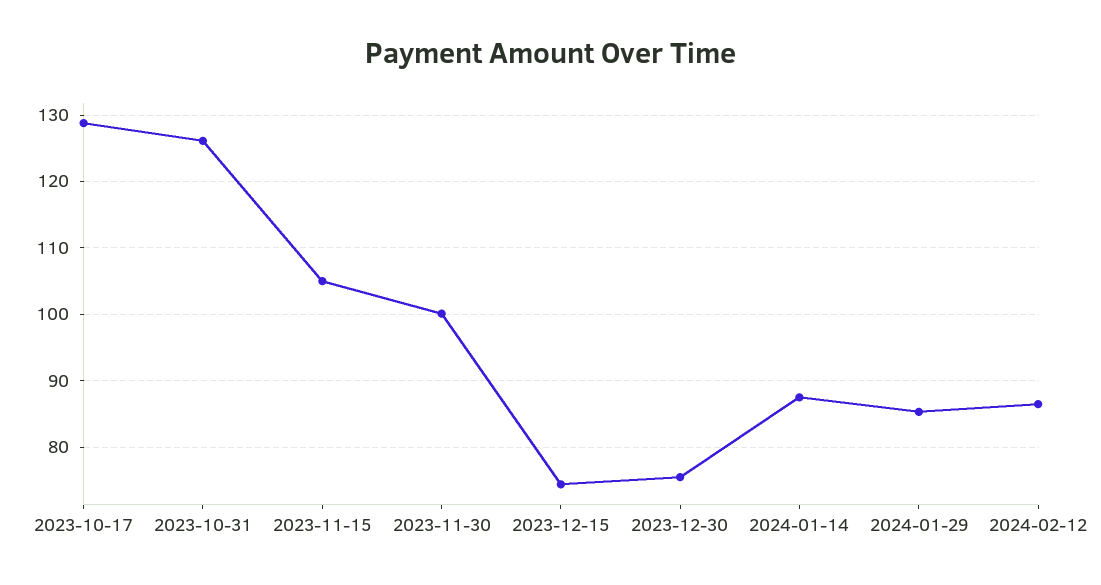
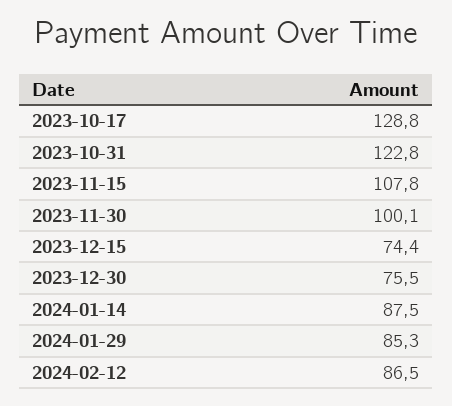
2023-10-31: 126 -> 122.8
2023-11-15: 105 -> 107.8

